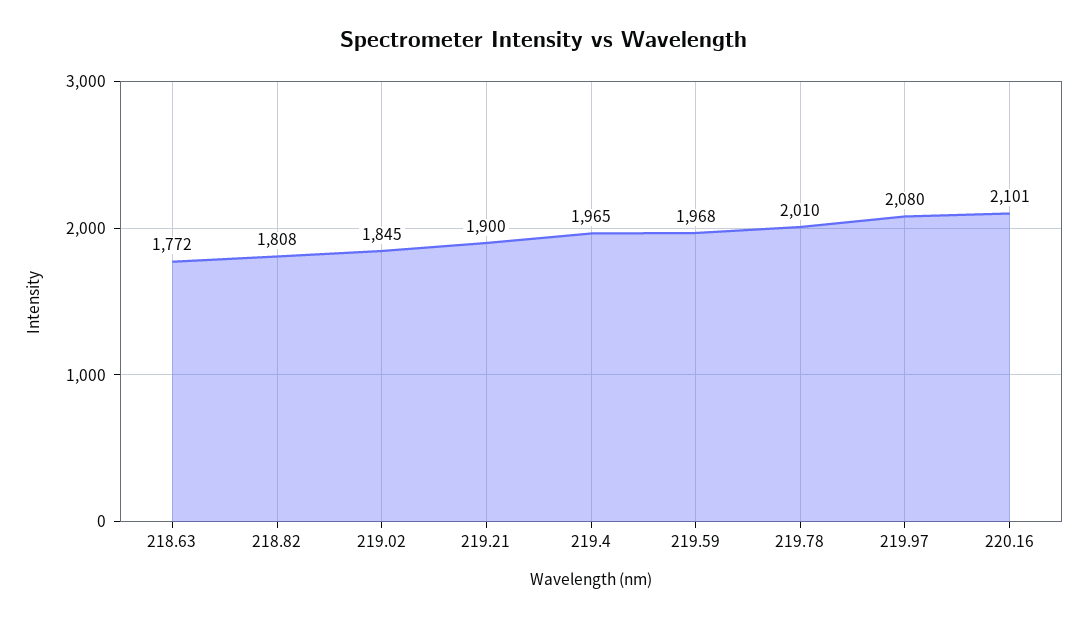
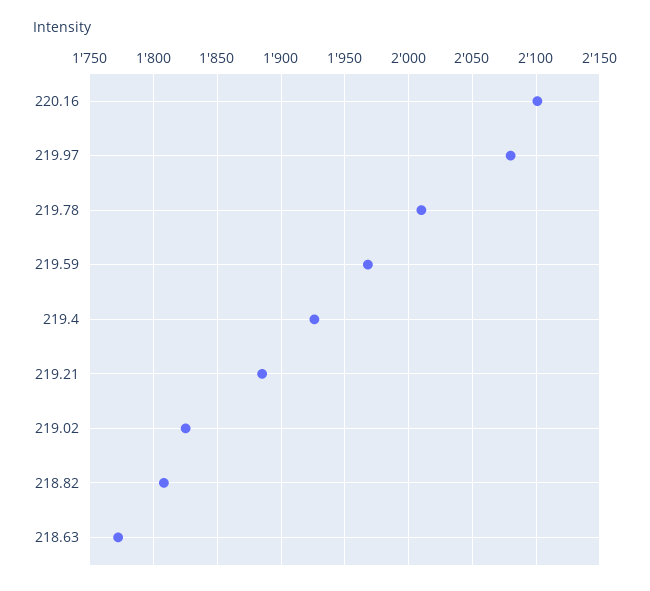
219.02: 1845 -> 1825
219.21: 1900 -> 1885
219.4: 1965 -> 1925

